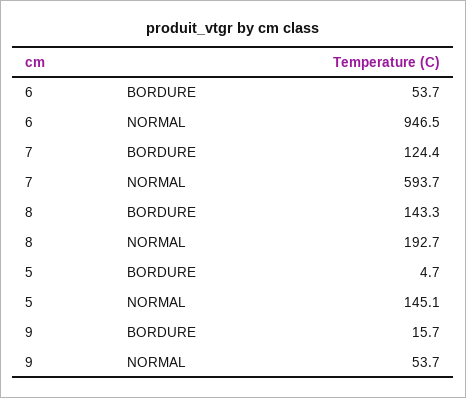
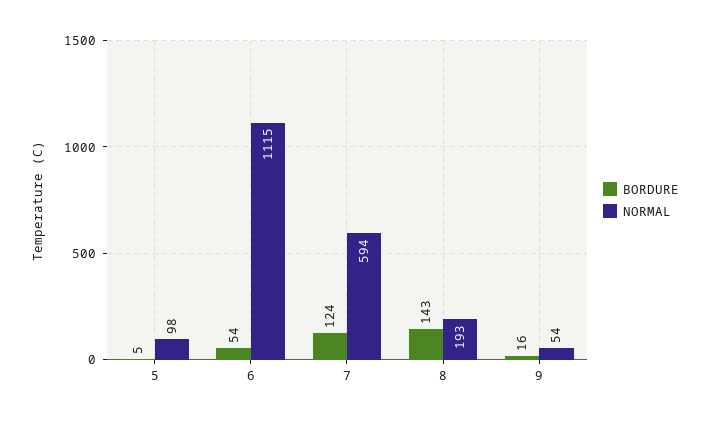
NORMAL, 6: 946.5 -> 1115
NORMAL, 5: 145.1 -> 98

